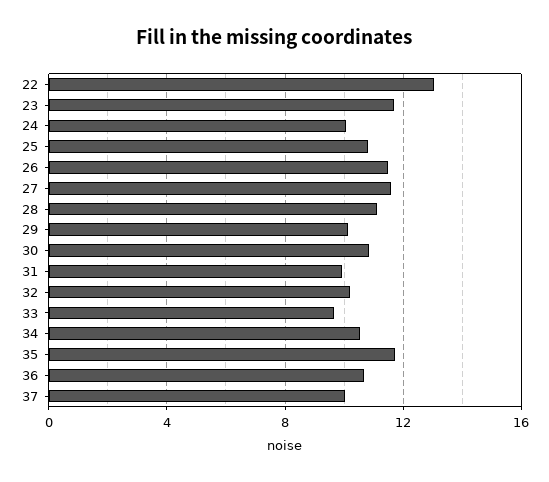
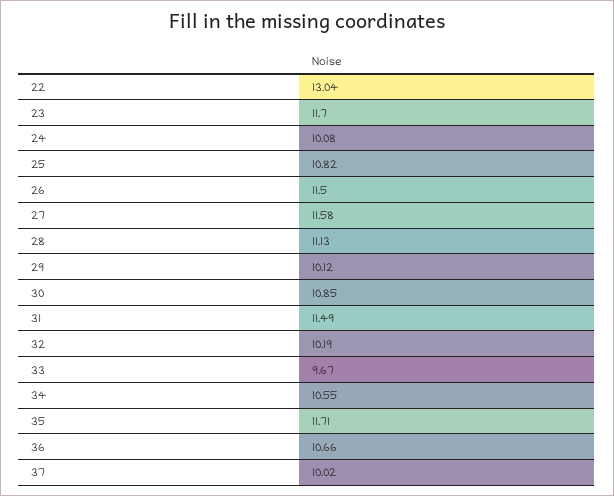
31: 10 -> 11.49

